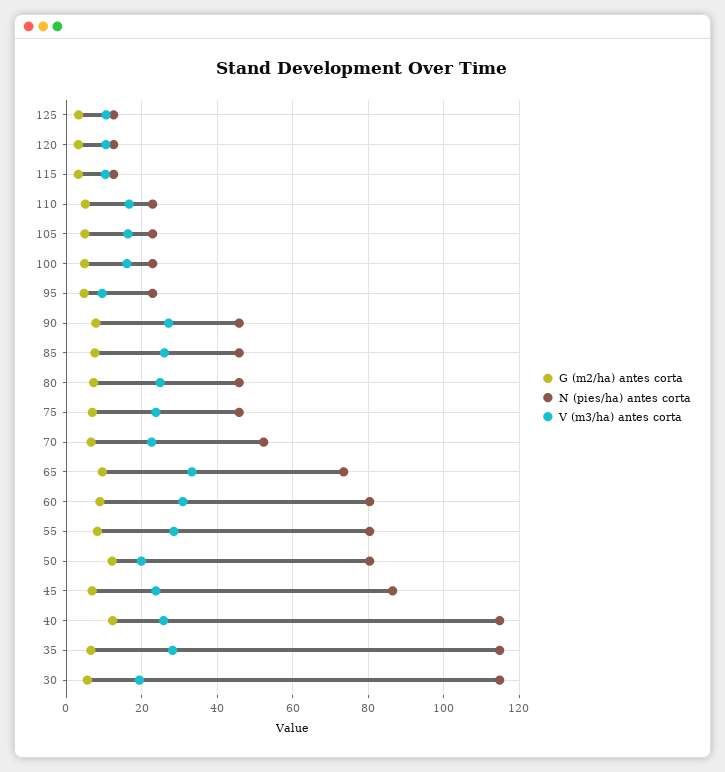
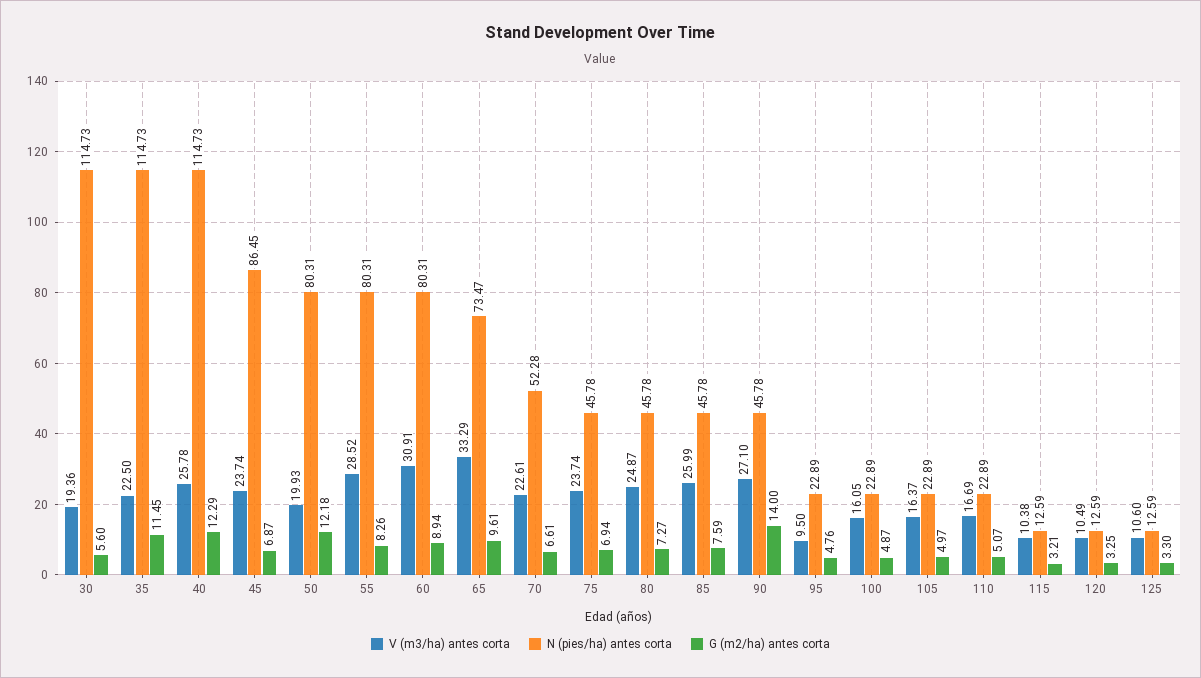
G (m2/ha) antes corta, 90: 8 -> 14
G (m2/ha) antes corta, 35: 6 -> 11.45
V (m3/ha) antes corta, 35: 28 -> 22.5

